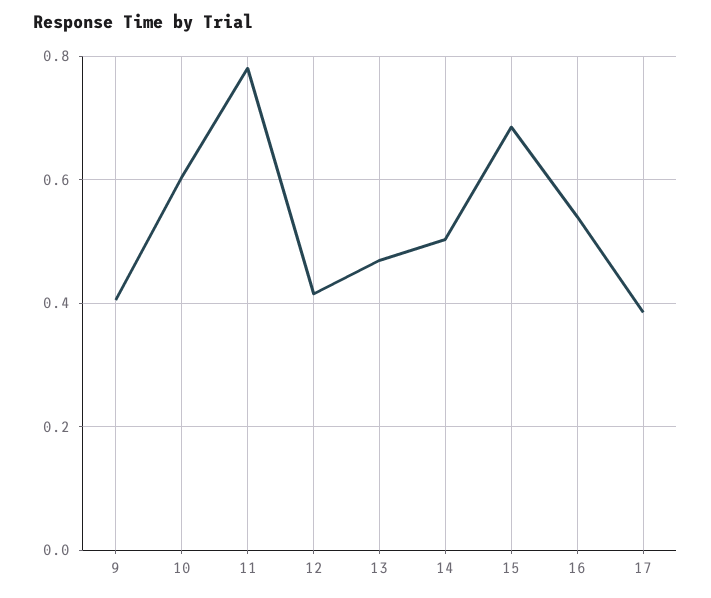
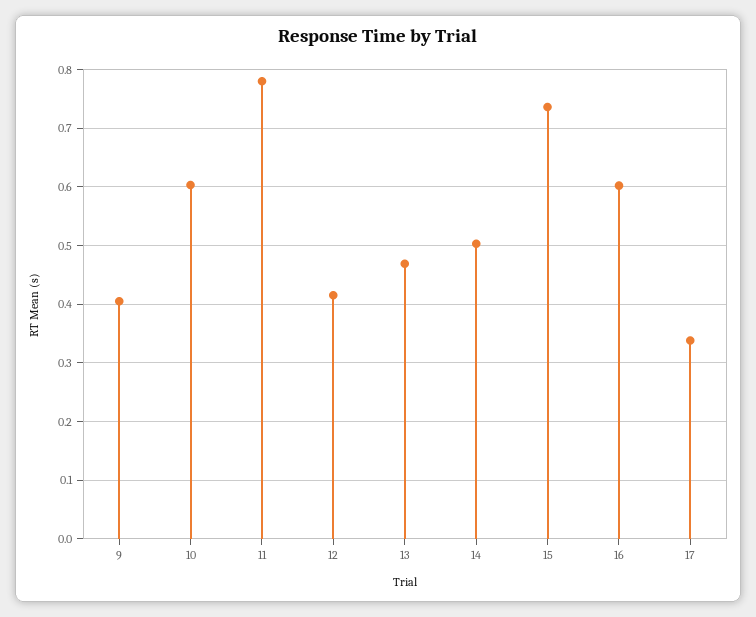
15: 0.68 -> 0.74
16: 0.54 -> 0.6
17: 0.38 -> 0.34

